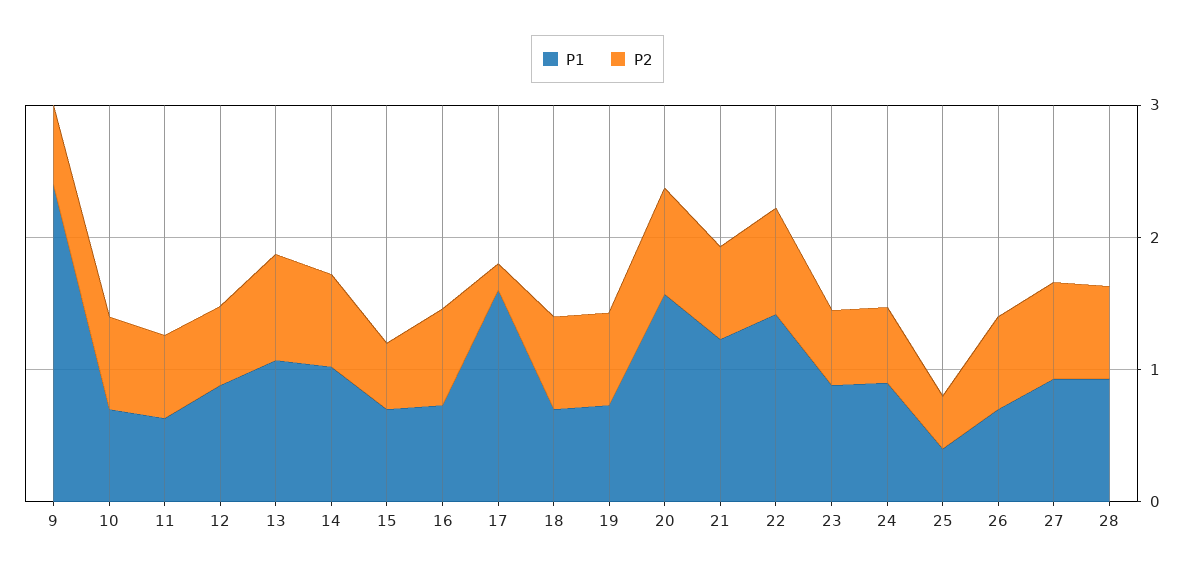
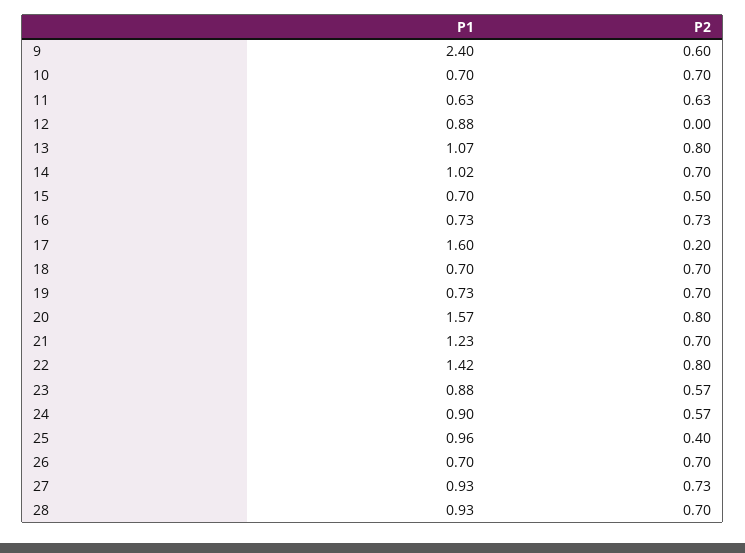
P2, 12: 0.6 -> 0
P1, 25: 0.4 -> 0.96

